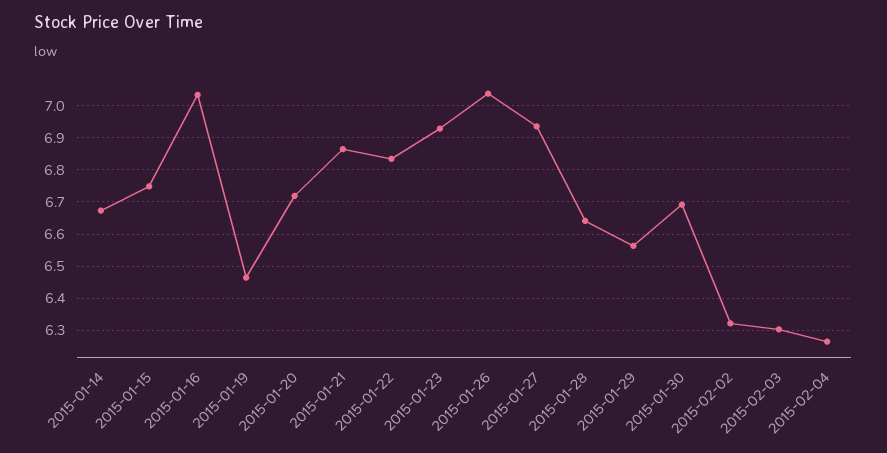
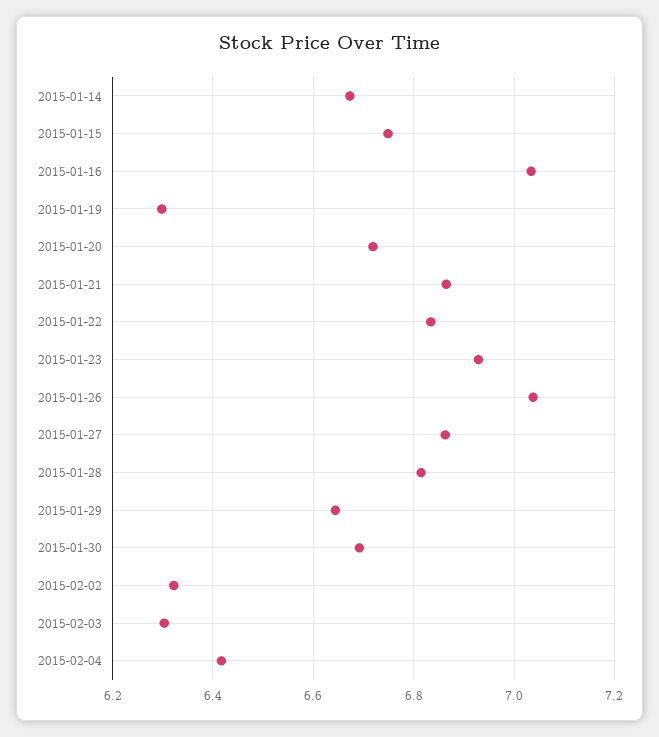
2015-01-19: 6.46 -> 6.3
2015-01-27: 6.94 -> 6.86
2015-01-28: 6.64 -> 6.82
2015-01-29: 6.56 -> 6.64
2015-02-04: 6.26 -> 6.42

